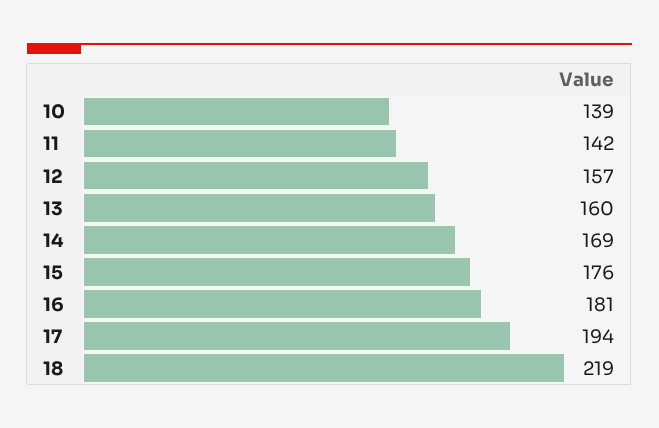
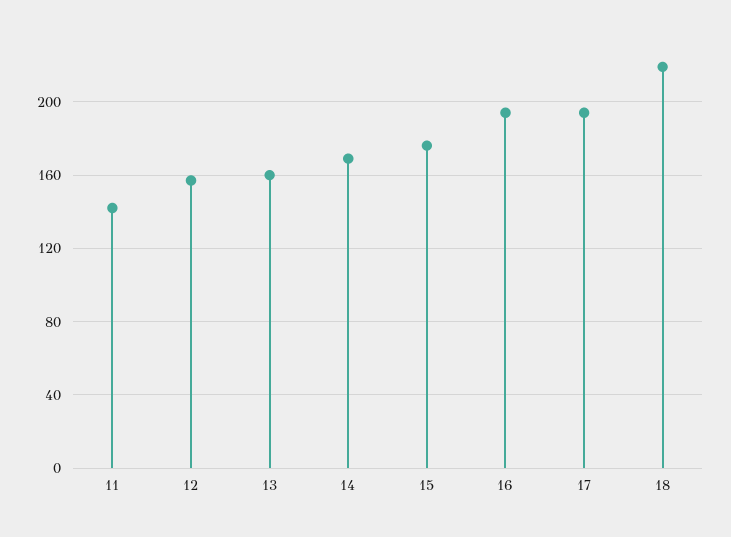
10: 139 -> none
16: 181 -> 195

